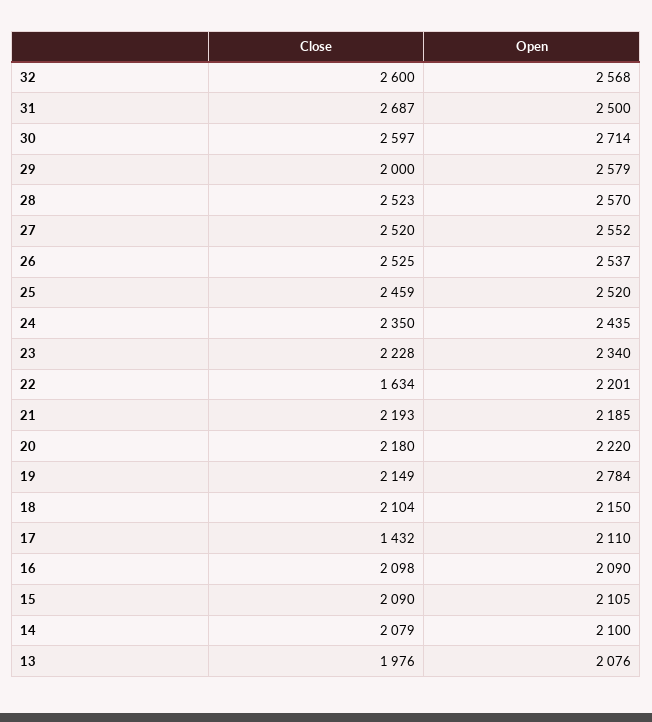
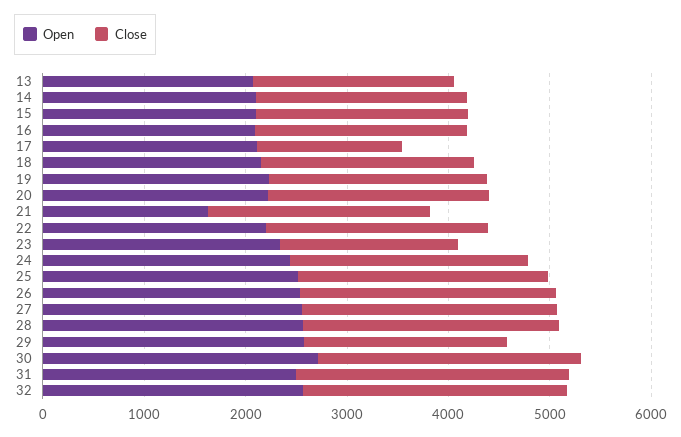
Close, 23: 2228 -> 1800
Close, 22: 1634 -> 2200
Open, 21: 2185 -> 1600
Open, 19: 2784 -> 2200

